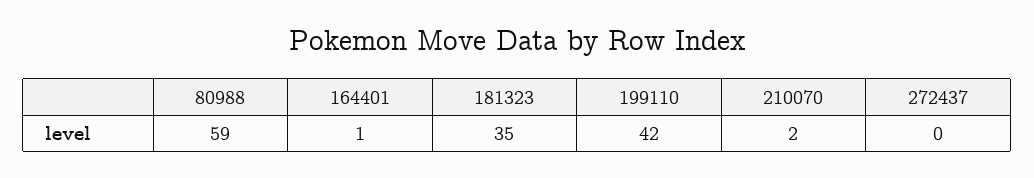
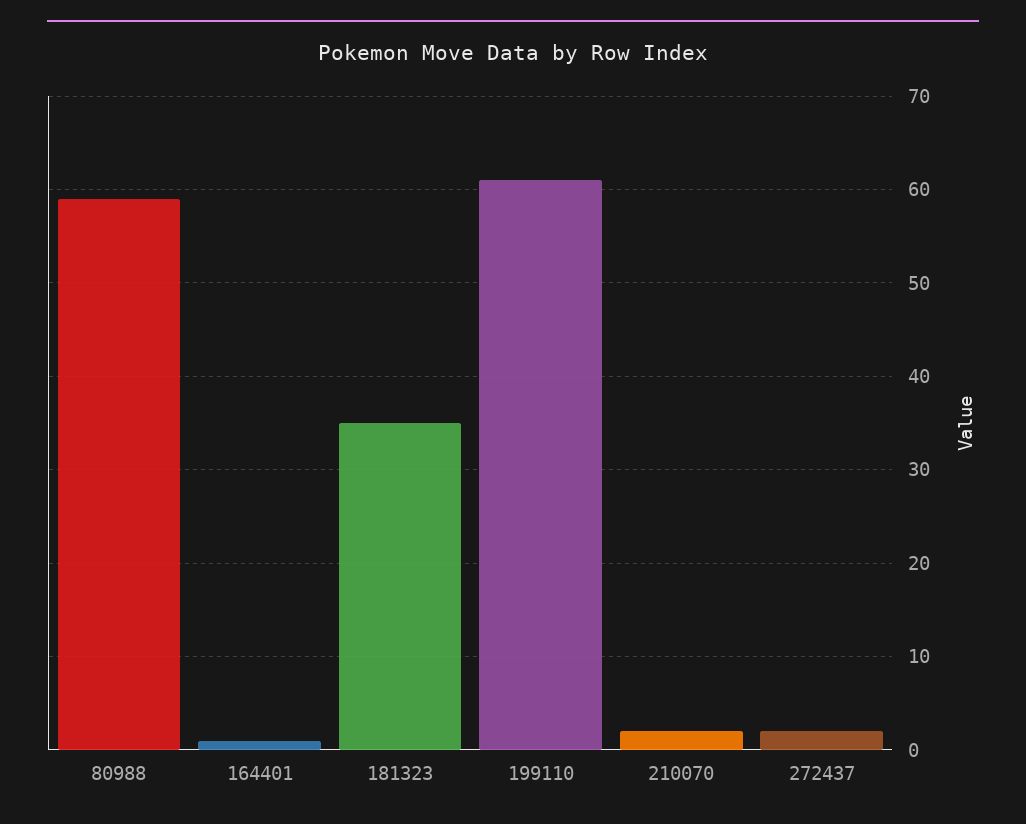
199110: 42 -> 61
272437: 0 -> 2

